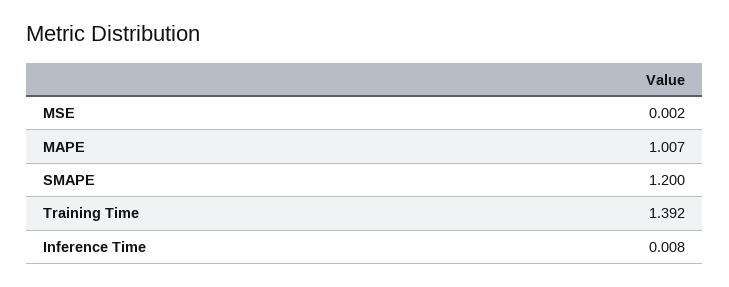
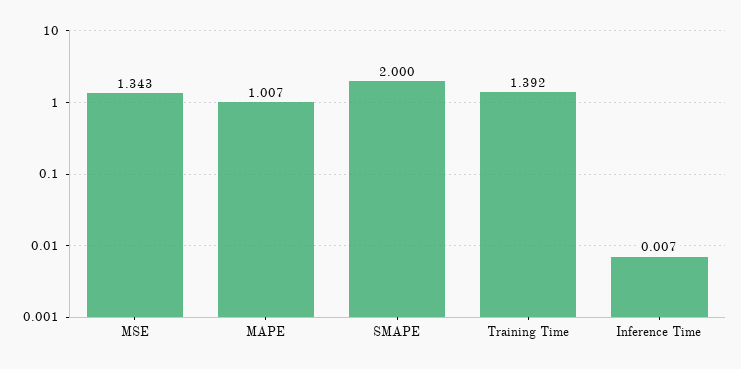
MSE: 0.002 -> 1.343
SMAPE: 1.2 -> 2
Inference Time: 0.008 -> 0.007

